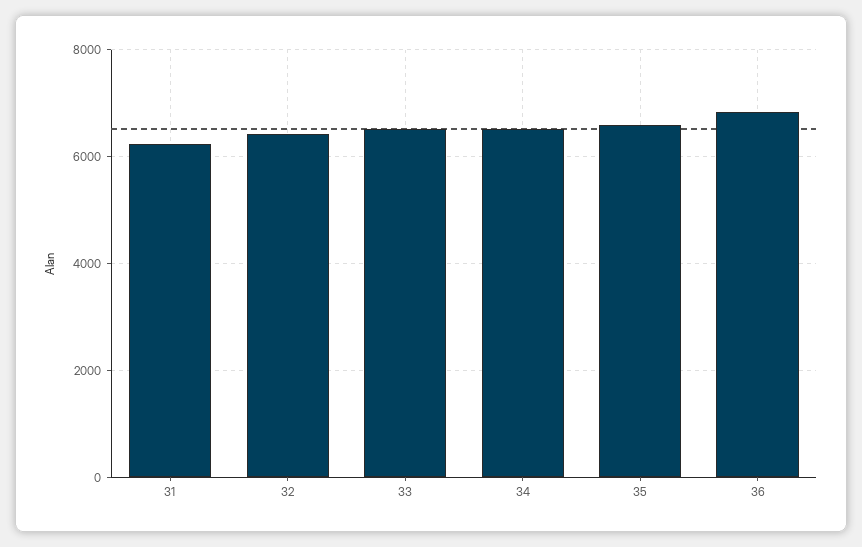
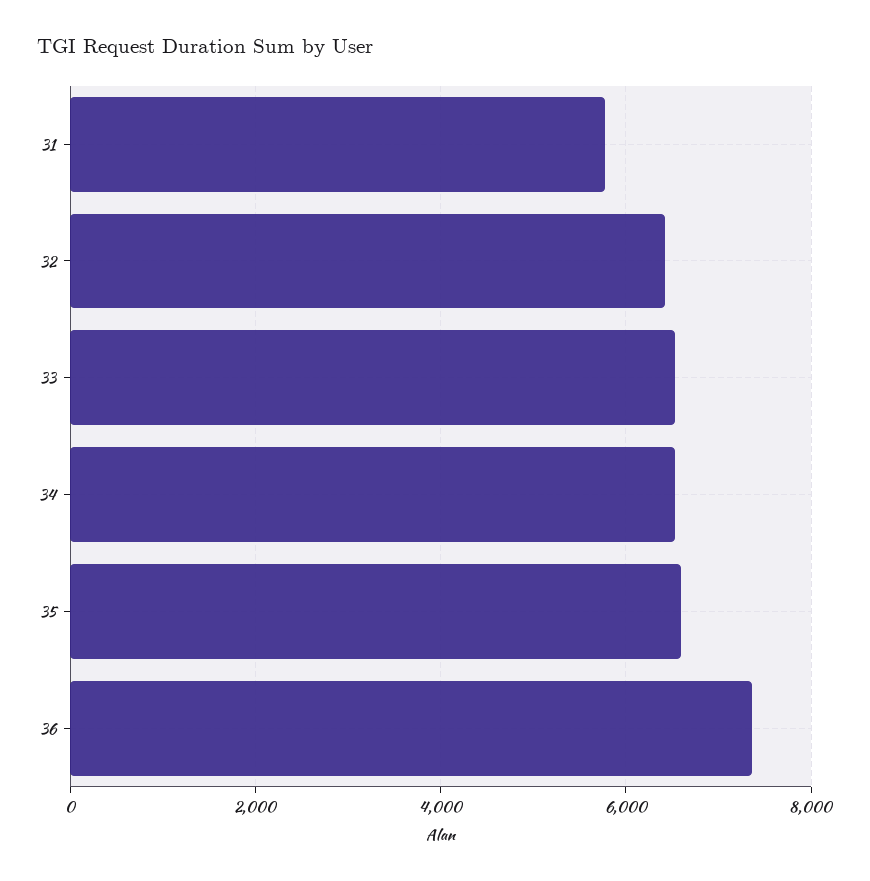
31: 6200 -> 5800
36: 6800 -> 7400

